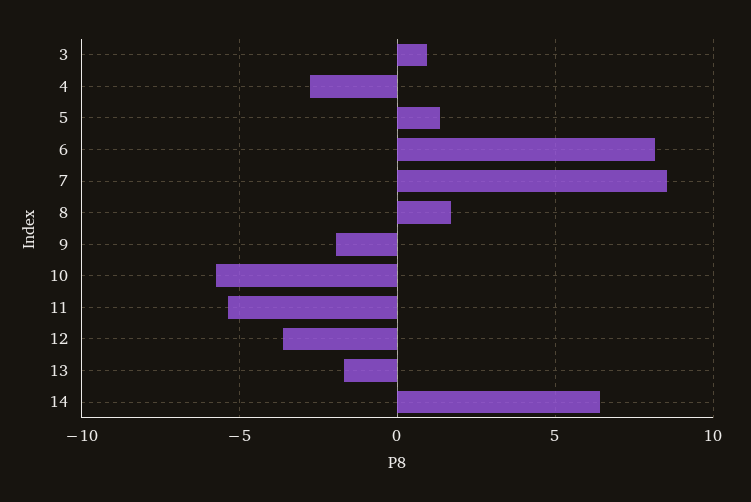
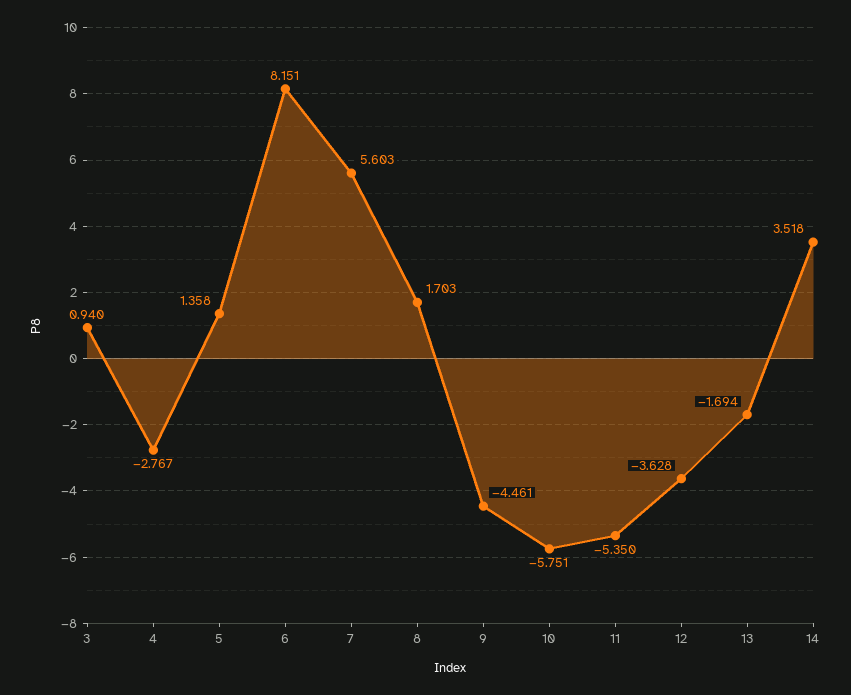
7: 8.5 -> 5.603
9: -2 -> -4.461
14: 6.5 -> 3.518

